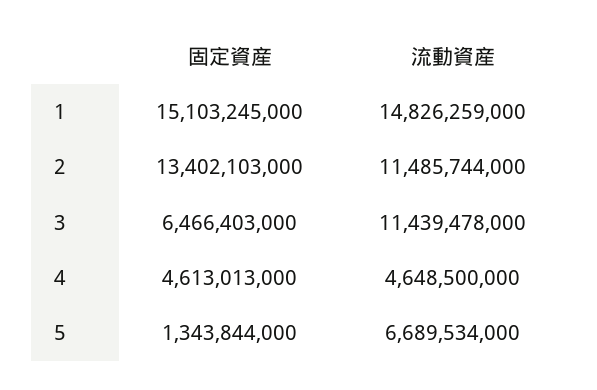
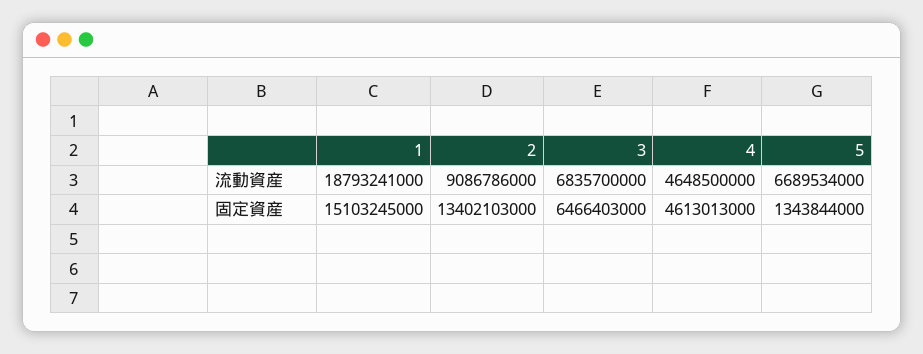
流動資産, 1: 14826259000 -> 18793241000
流動資産, 2: 11485744000 -> 9086786000
流動資産, 3: 11439478000 -> 6835700000

